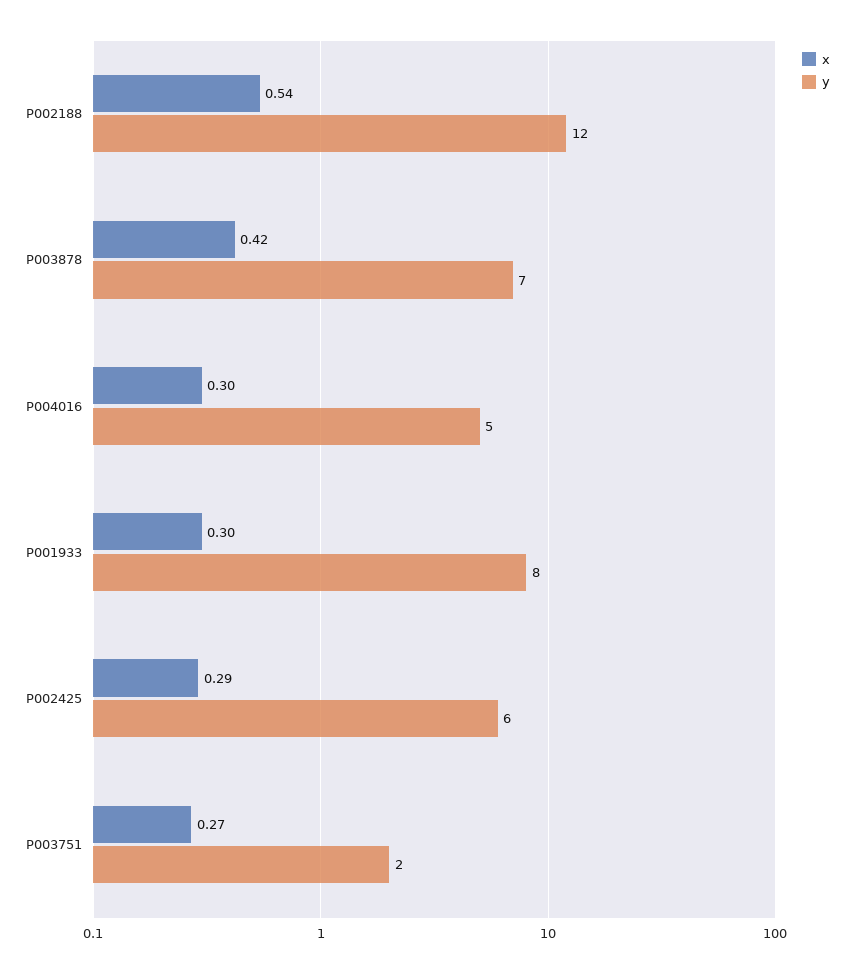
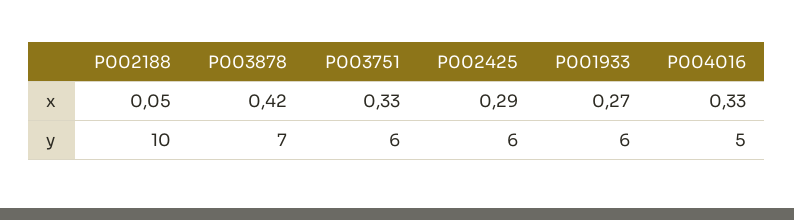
x, P002188: 0.54 -> 0.05
y, P002188: 12 -> 10
x, P004016: 0.3 -> 0.33
x, P001933: 0.3 -> 0.27
y, P001933: 8 -> 6
x, P003751: 0.27 -> 0.33
y, P003751: 2 -> 6

